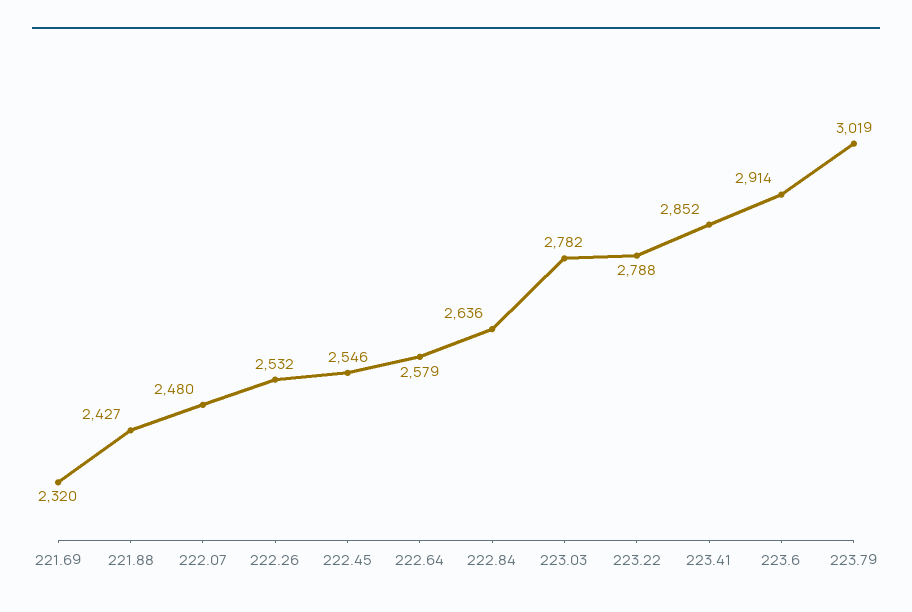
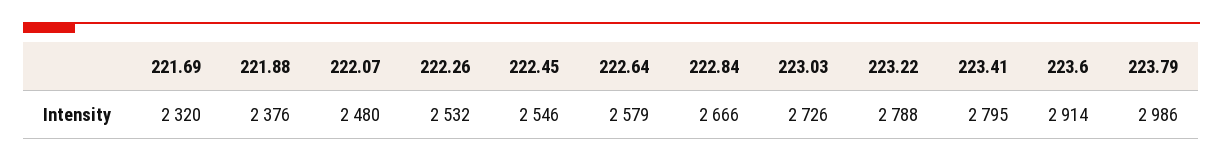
221.88: 2427 -> 2376
222.84: 2636 -> 2666
223.03: 2782 -> 2726
223.41: 2852 -> 2795
223.79: 3019 -> 2986

